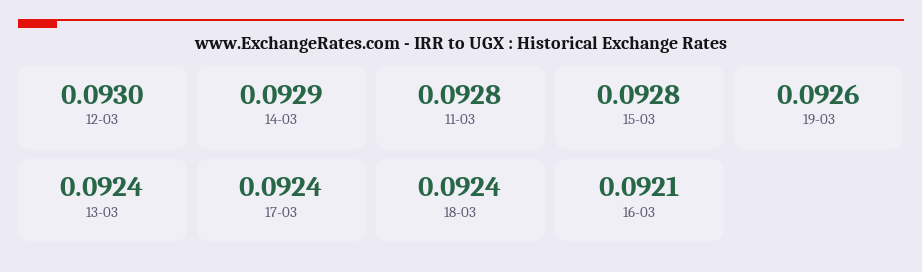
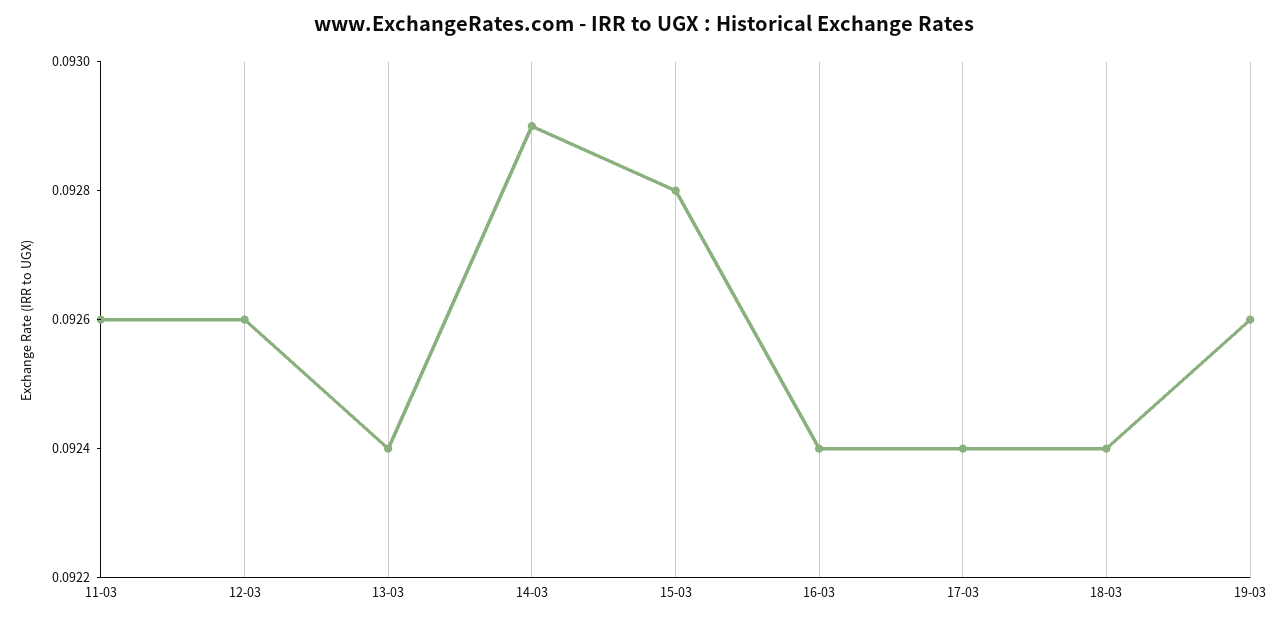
12-03: 0.093 -> 0.0926
11-03: 0.0928 -> 0.0926
16-03: 0.0921 -> 0.0924

